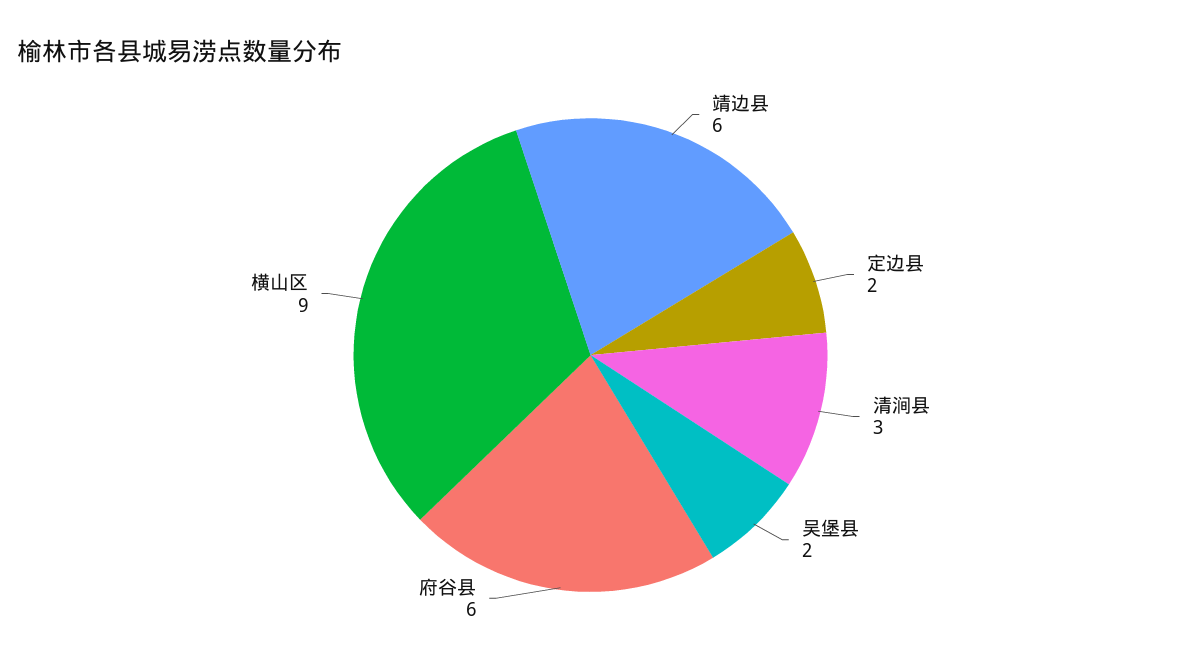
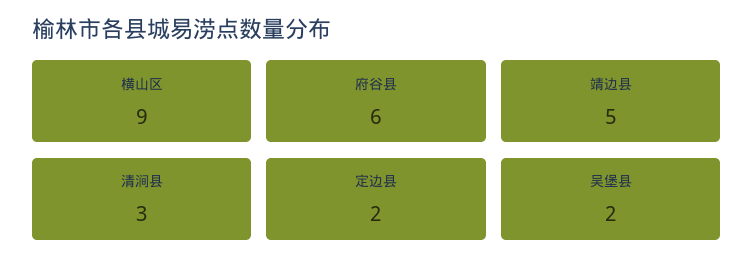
靖边县: 6 -> 5

